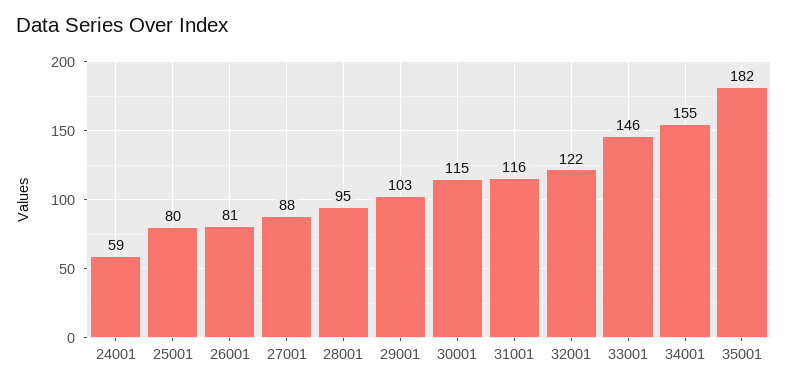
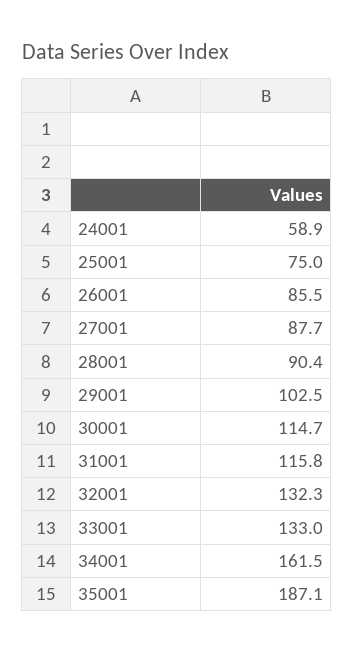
25001: 80 -> 75
26001: 81 -> 85.5
28001: 95 -> 90.4
32001: 122 -> 132.3
33001: 146 -> 133
34001: 155 -> 161.5
35001: 182 -> 187.1

